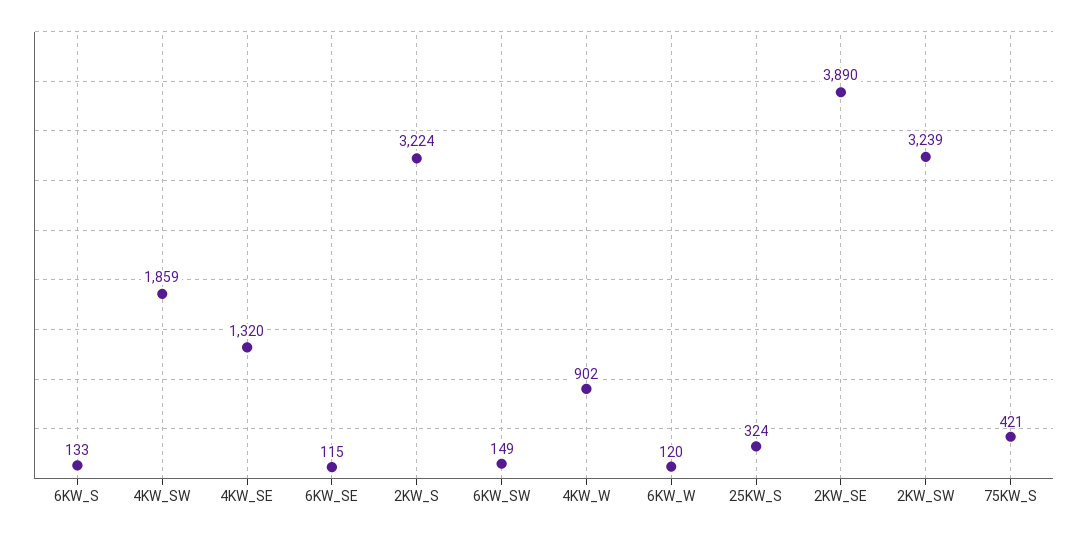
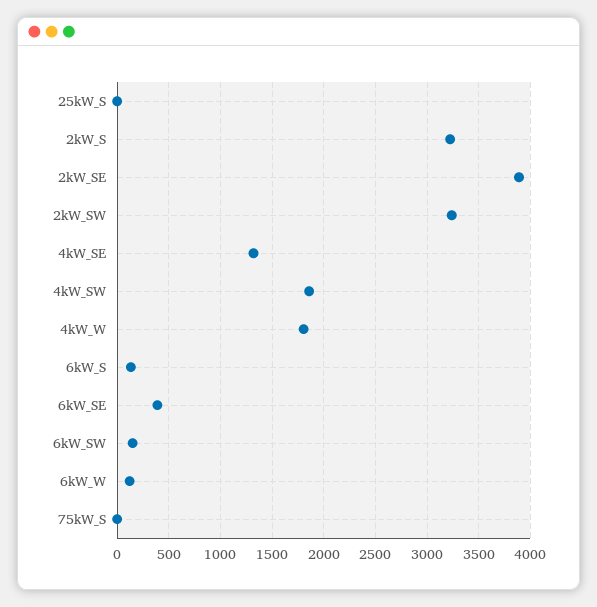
6KW_SE: 115 -> 400
4KW_W: 902 -> 1800
25KW_S: 324 -> 0
75KW_S: 421 -> 0

